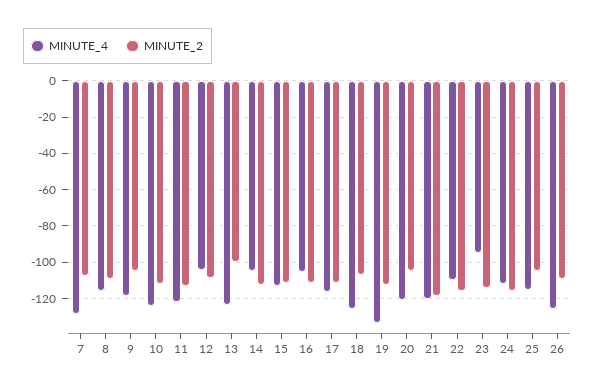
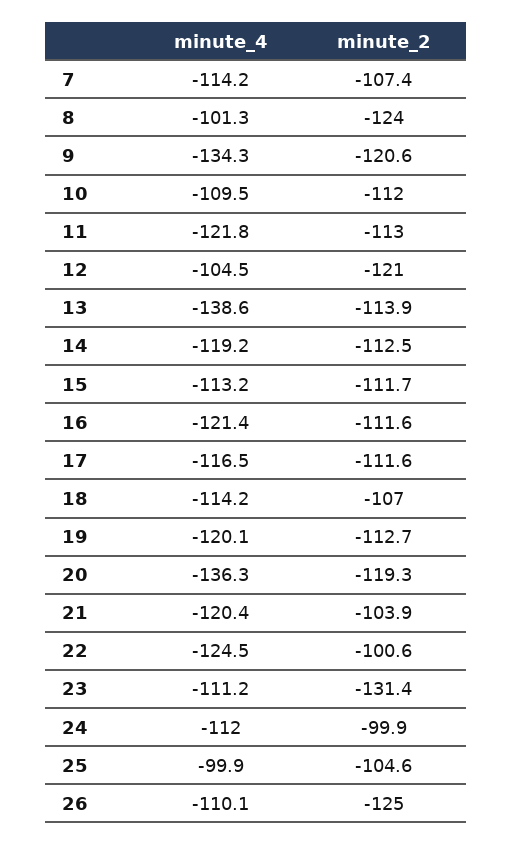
MINUTE_4, 7: -130 -> -114.2
MINUTE_4, 8: -115 -> -101.3
MINUTE_2, 8: -110 -> -124
MINUTE_4, 9: -120 -> -134.3
MINUTE_2, 9: -105 -> -120.6
MINUTE_4, 10: -125 -> -109.5
MINUTE_2, 12: -110 -> -121
MINUTE_4, 13: -125 -> -138.6
MINUTE_2, 13: -100 -> -113.9
MINUTE_4, 14: -105 -> -119.2
MINUTE_4, 16: -105 -> -121.4
MINUTE_4, 18: -125 -> -114.2
MINUTE_4, 19: -135 -> -120.1
MINUTE_4, 20: -120 -> -136.3
MINUTE_2, 20: -105 -> -119.3
MINUTE_2, 21: -120 -> -103.9
MINUTE_4, 22: -110 -> -124.5
MINUTE_2, 22: -115 -> -100.6
MINUTE_4, 23: -95 -> -111.2
MINUTE_2, 23: -115 -> -131.4
MINUTE_2, 24: -115 -> -99.9
MINUTE_4, 25: -115 -> -99.9
MINUTE_4, 26: -125 -> -110.1
MINUTE_2, 26: -110 -> -125

